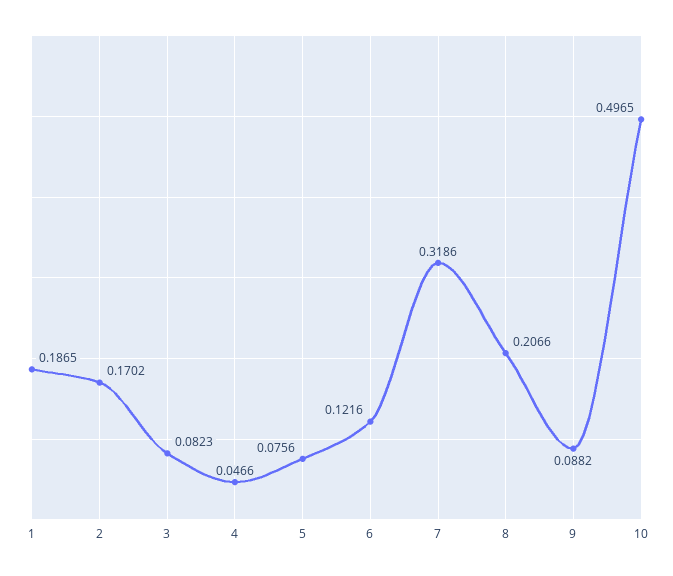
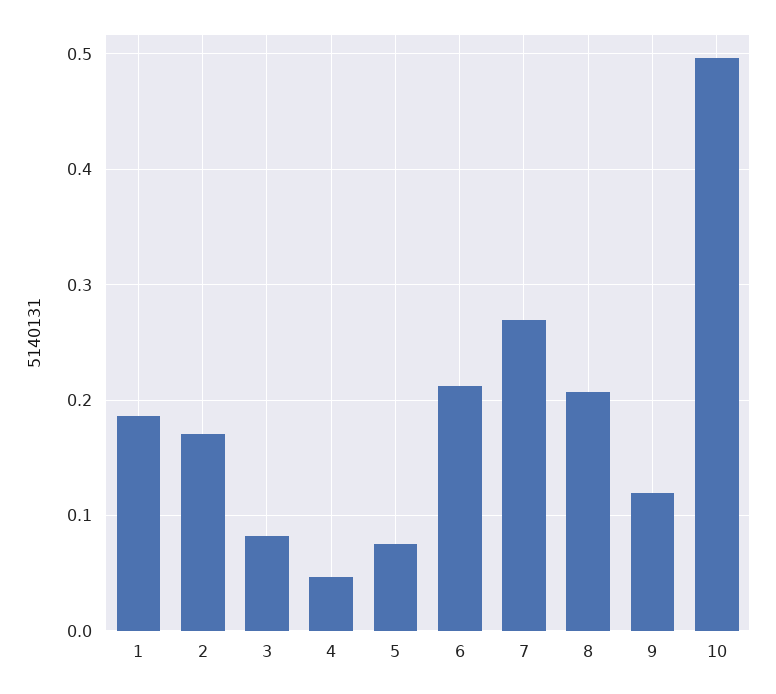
6: 0.1216 -> 0.21
7: 0.3186 -> 0.27
9: 0.0882 -> 0.12

